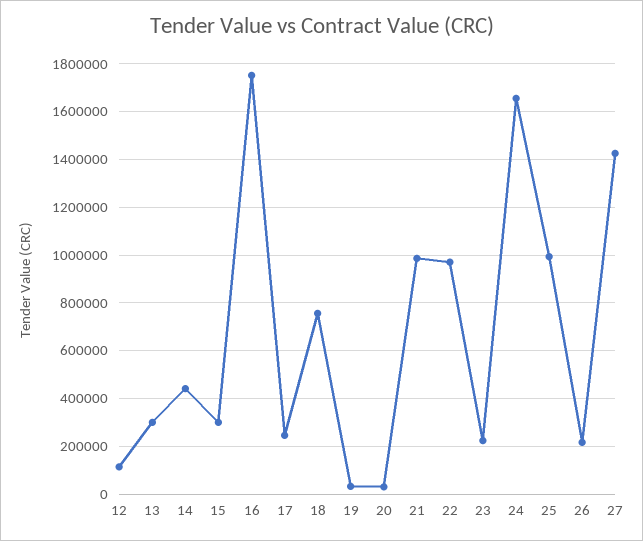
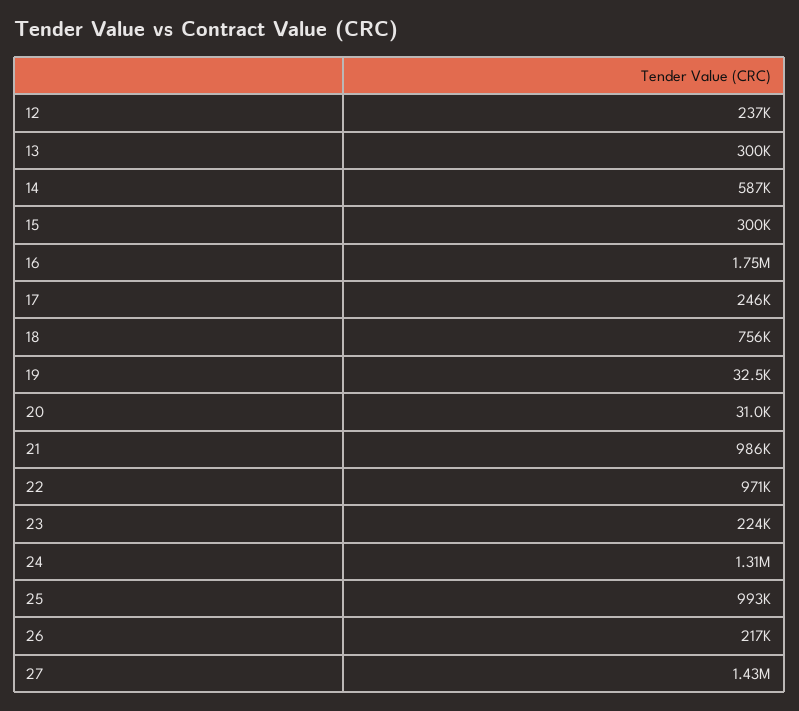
12: 100000 -> 237000
14: 450000 -> 587000
24: 1650000 -> 1310000

